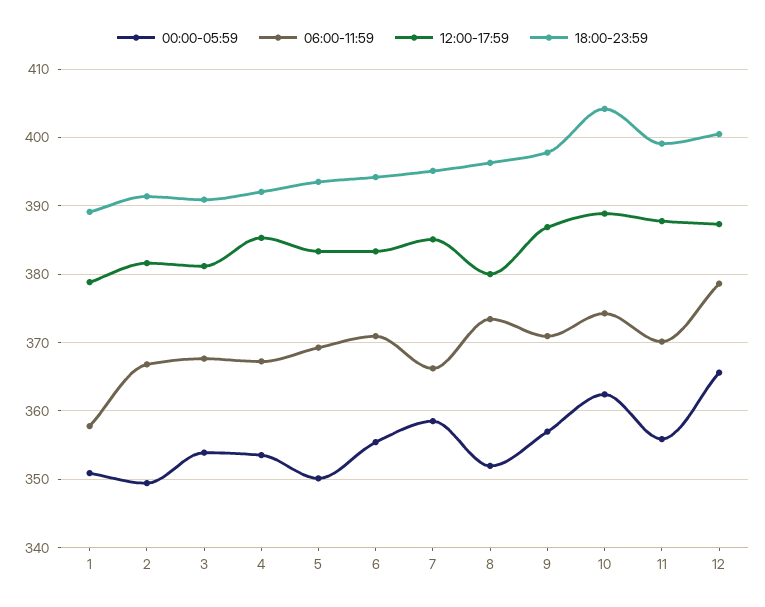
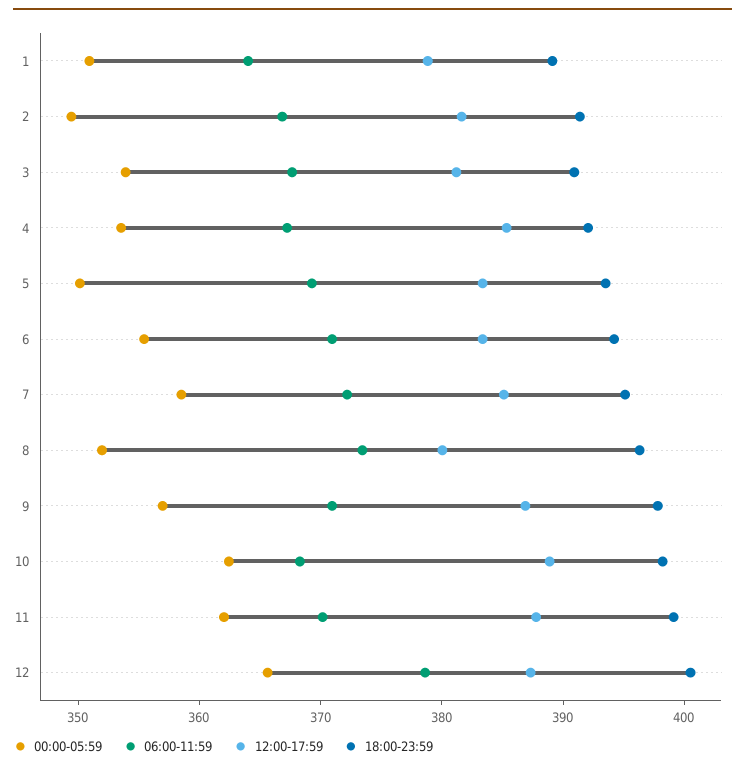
06:00-11:59, 1: 358 -> 364
06:00-11:59, 7: 366 -> 372
06:00-11:59, 10: 374 -> 368
18:00-23:59, 10: 404 -> 398
00:00-05:59, 11: 356 -> 362

